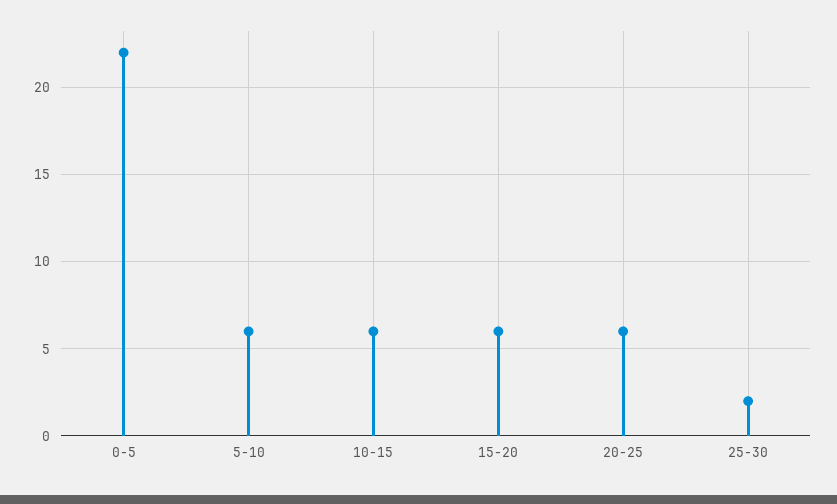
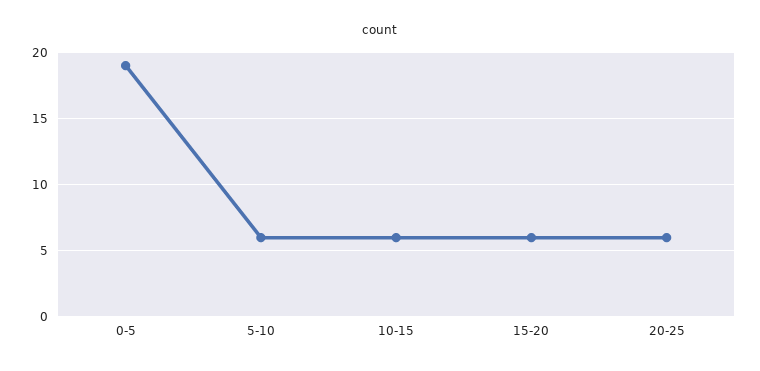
0-5: 22 -> 19
25-30: 2 -> none

